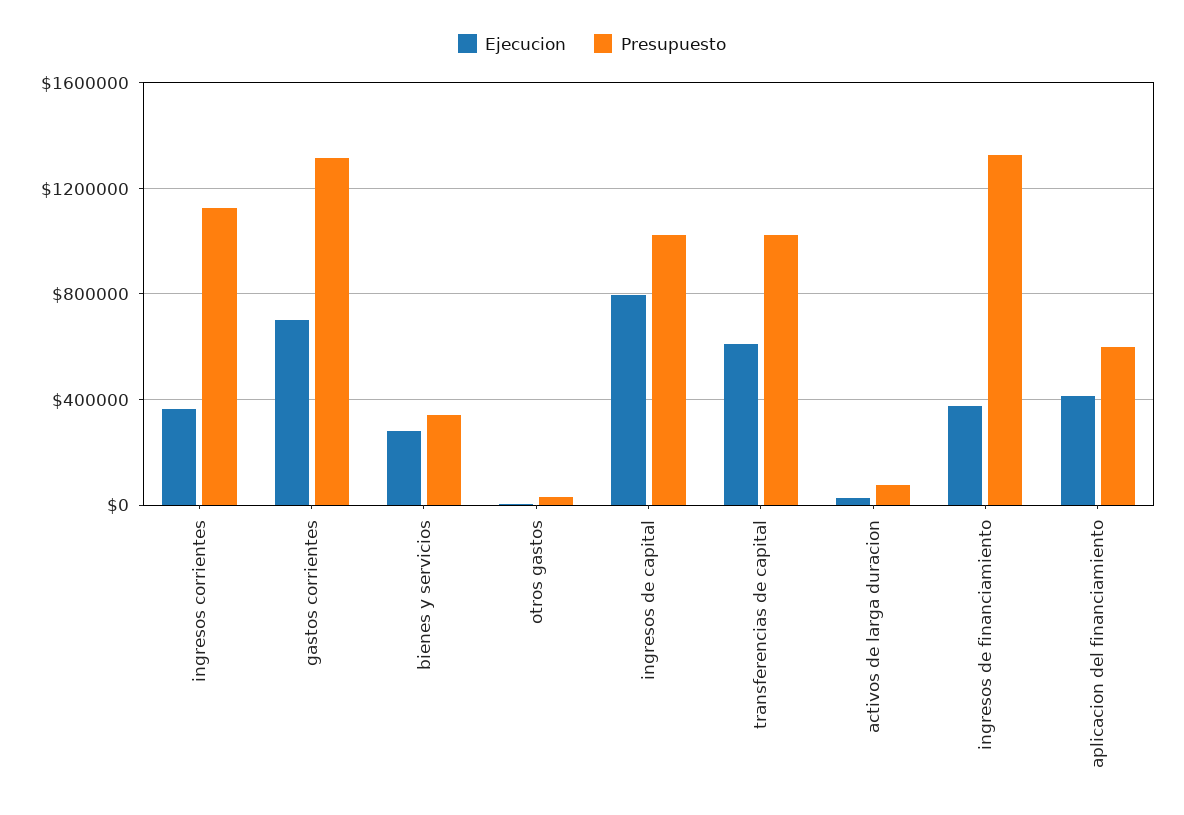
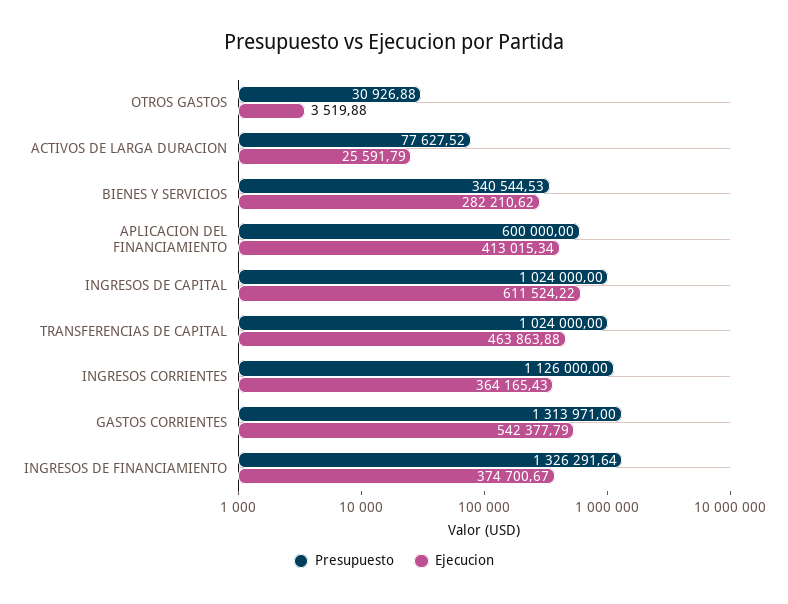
Ejecucion, gastos corrientes: 700000 -> 542377.79
Ejecucion, ingresos de capital: 800000 -> 611524.22
Ejecucion, transferencias de capital: 600000 -> 463863.88

